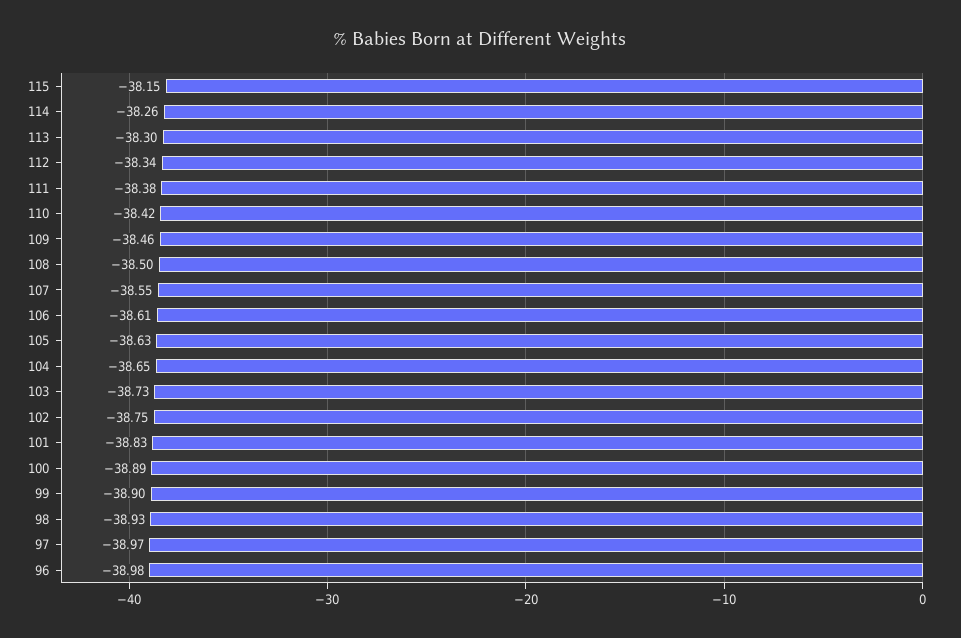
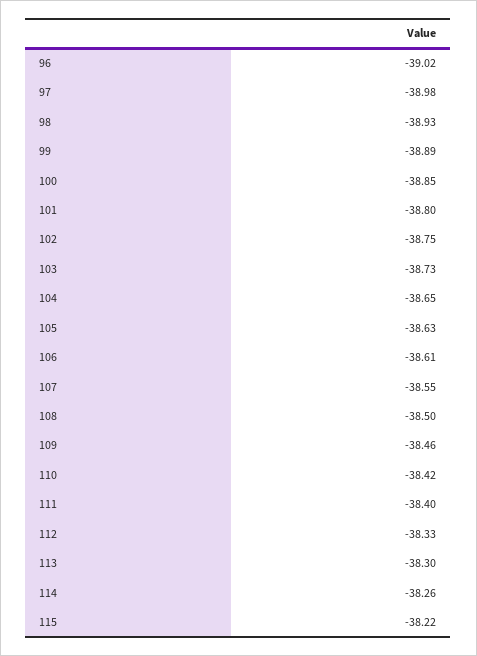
115: -38.15 -> -38.22
112: -38.34 -> -38.33
111: -38.38 -> -38.4
101: -38.83 -> -38.8
100: -38.89 -> -38.85
99: -38.9 -> -38.89
97: -38.97 -> -38.98
96: -38.98 -> -39.02

